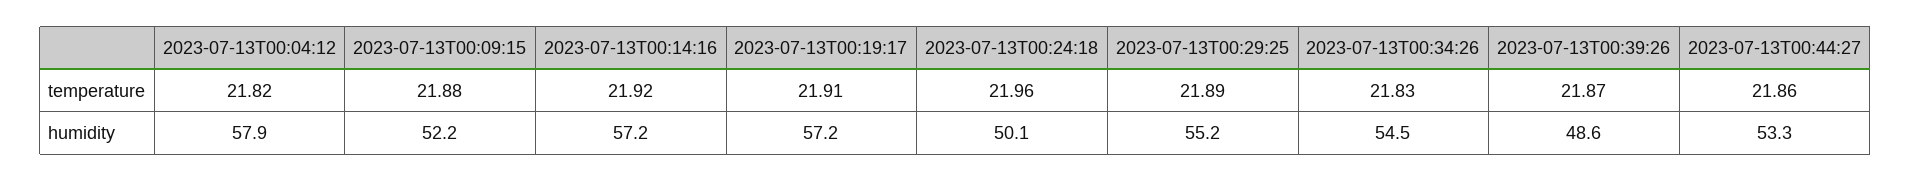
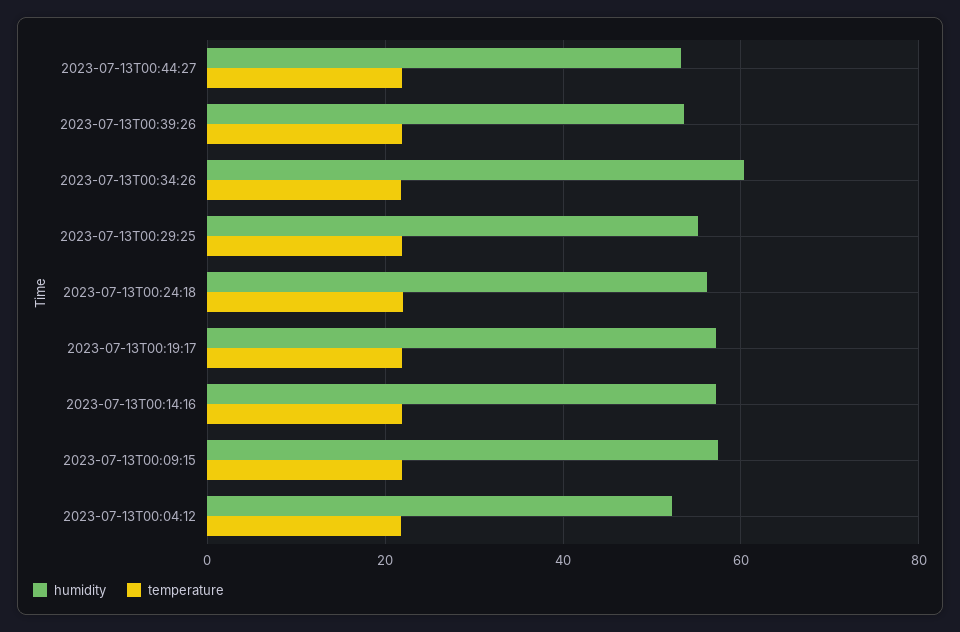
humidity, 2023-07-13T00:04:12: 57.9 -> 52
humidity, 2023-07-13T00:09:15: 52.2 -> 58
humidity, 2023-07-13T00:24:18: 50.1 -> 56
humidity, 2023-07-13T00:34:26: 54.5 -> 60
humidity, 2023-07-13T00:39:26: 48.6 -> 54

